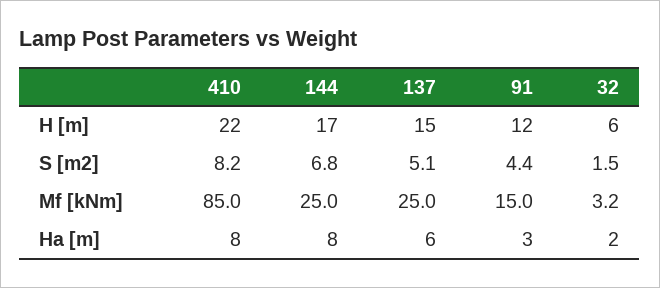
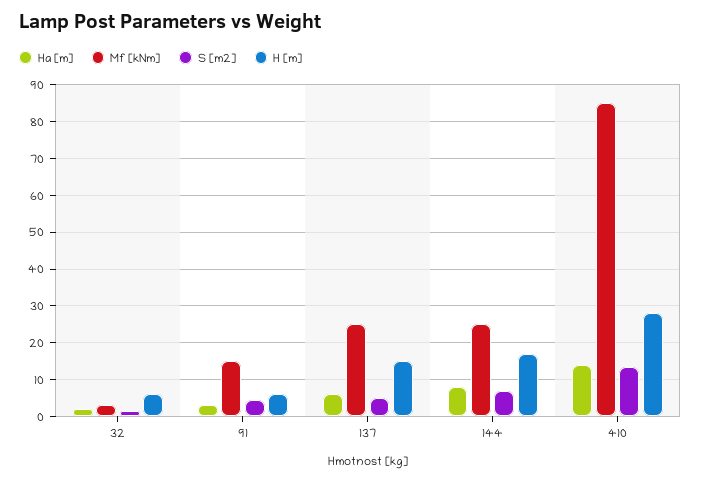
H [m], 410: 22 -> 28
H [m], 91: 12 -> 6
S [m2], 410: 8.2 -> 14
Ha [m], 410: 8 -> 14

